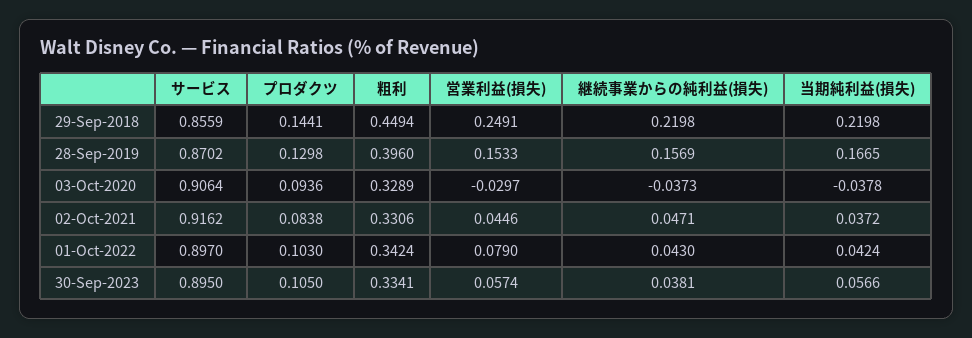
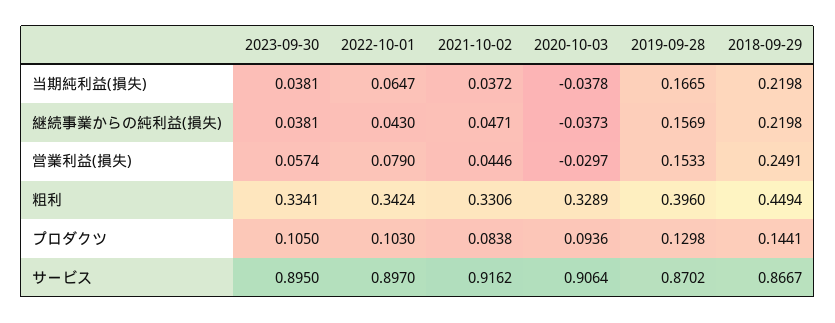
サービス, 29-Sep-2018: 0.8559 -> 0.8667
当期純利益(損失), 01-Oct-2022: 0.0424 -> 0.0647
当期純利益(損失), 30-Sep-2023: 0.0566 -> 0.0381

